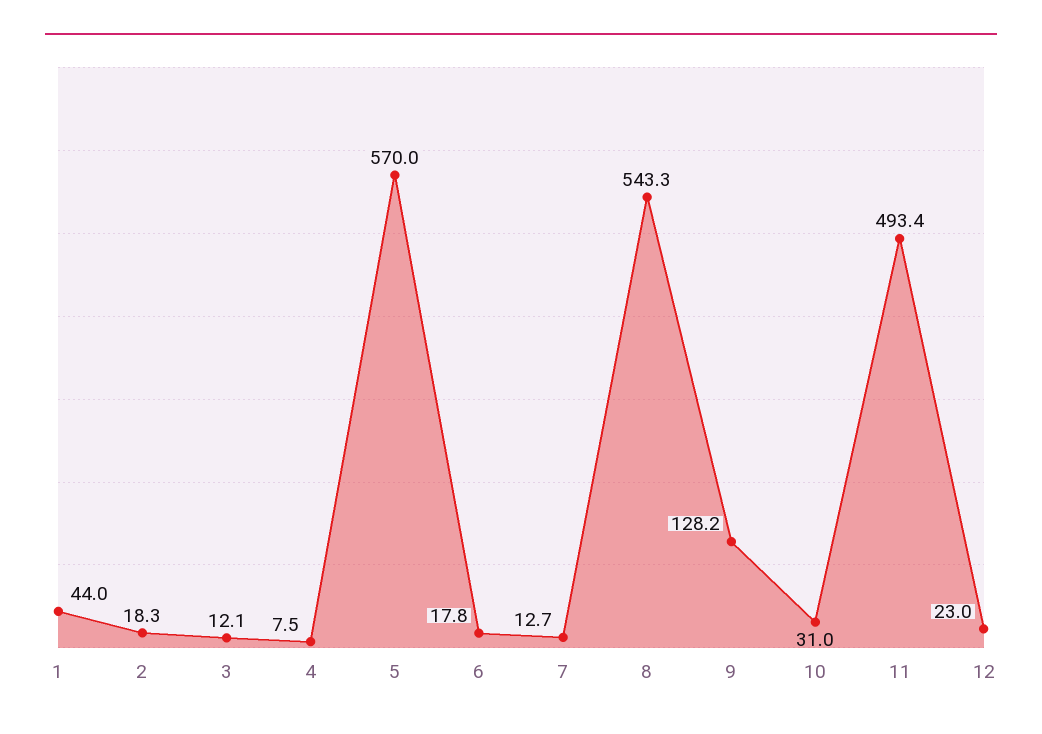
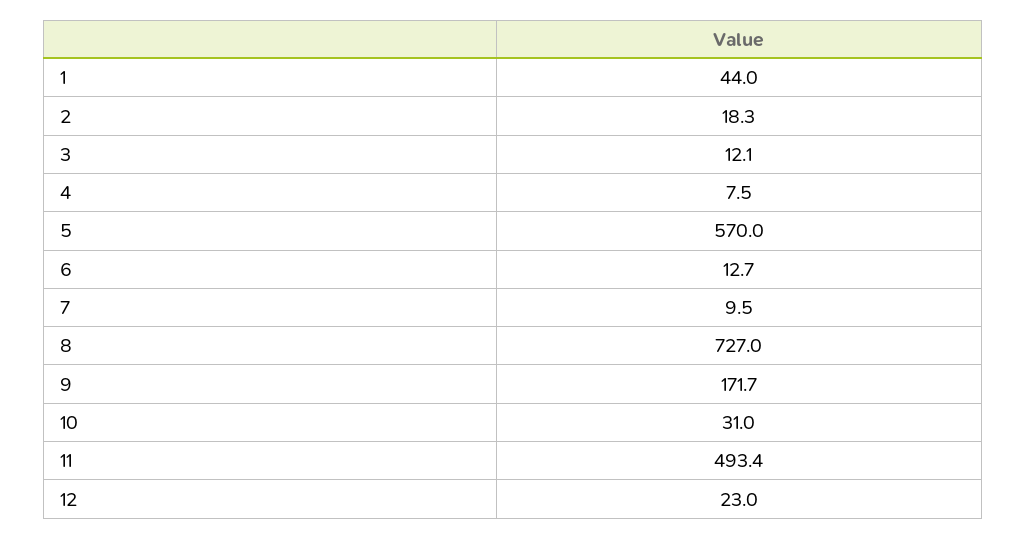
6: 17.8 -> 12.7
7: 12.7 -> 9.5
8: 543.3 -> 727
9: 128.2 -> 171.7

